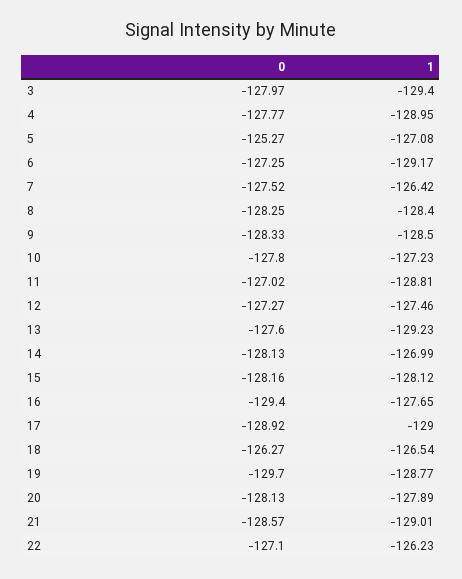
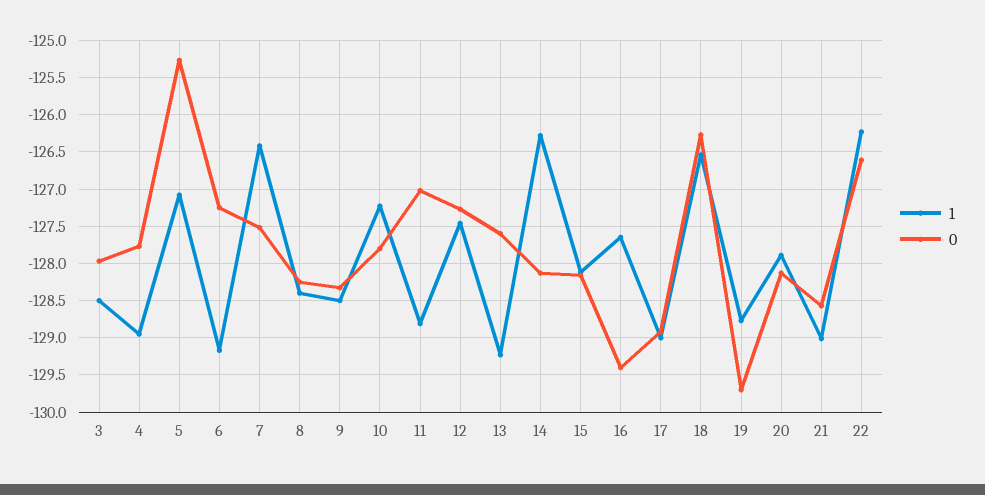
1, 3: -129.4 -> -128.5
1, 14: -126.99 -> -126.3
0, 22: -127.1 -> -126.6

